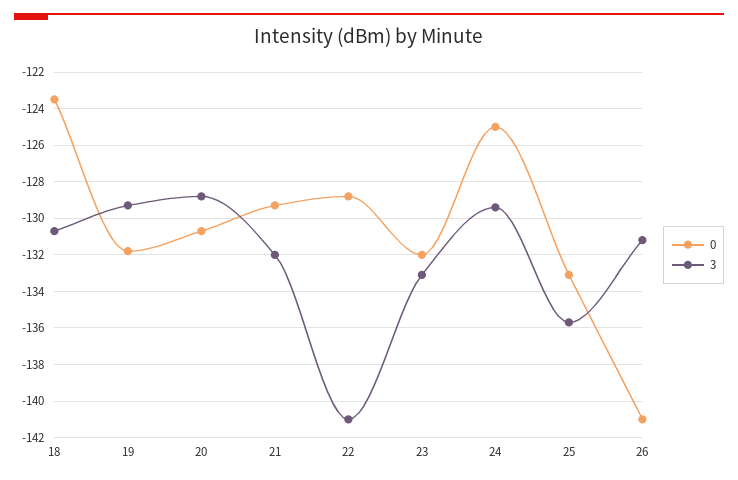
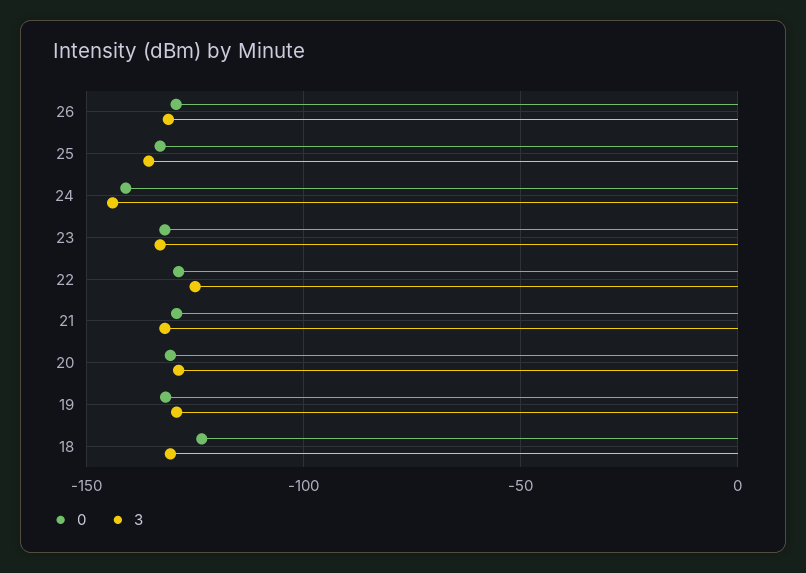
3, 22: -141 -> -125
0, 24: -125 -> -140
3, 24: -129.5 -> -145
0, 26: -141 -> -130

